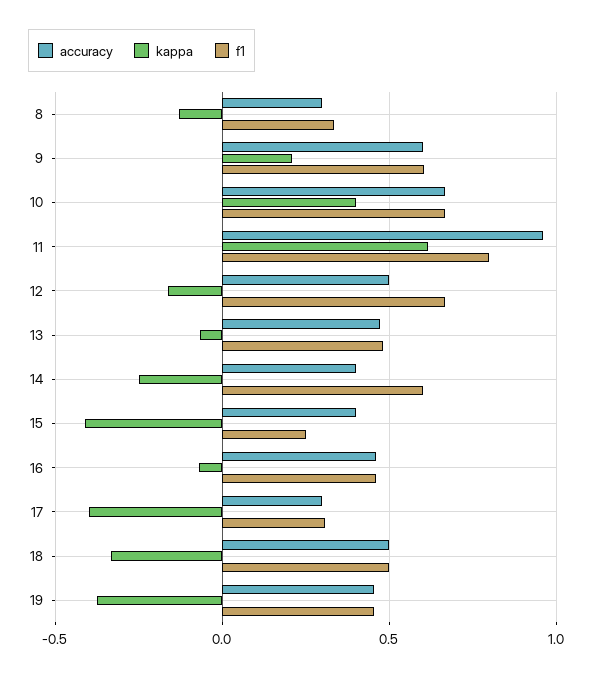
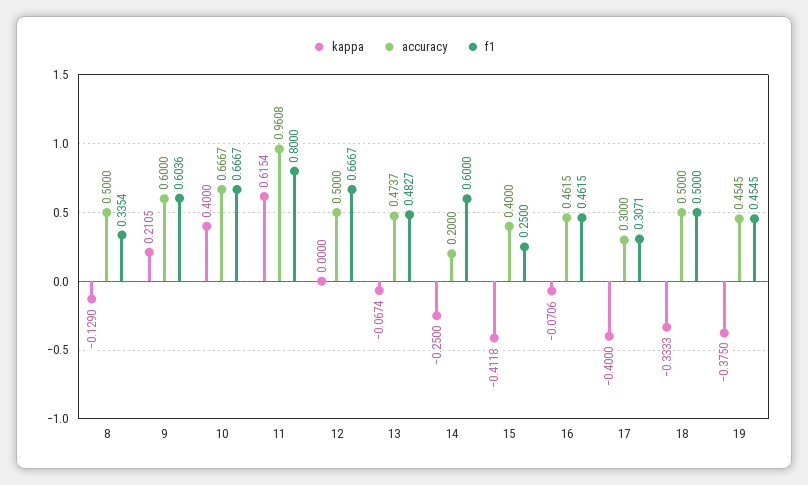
accuracy, 8: 0.3 -> 0.5
kappa, 12: -0.15 -> 0
accuracy, 14: 0.4 -> 0.2

